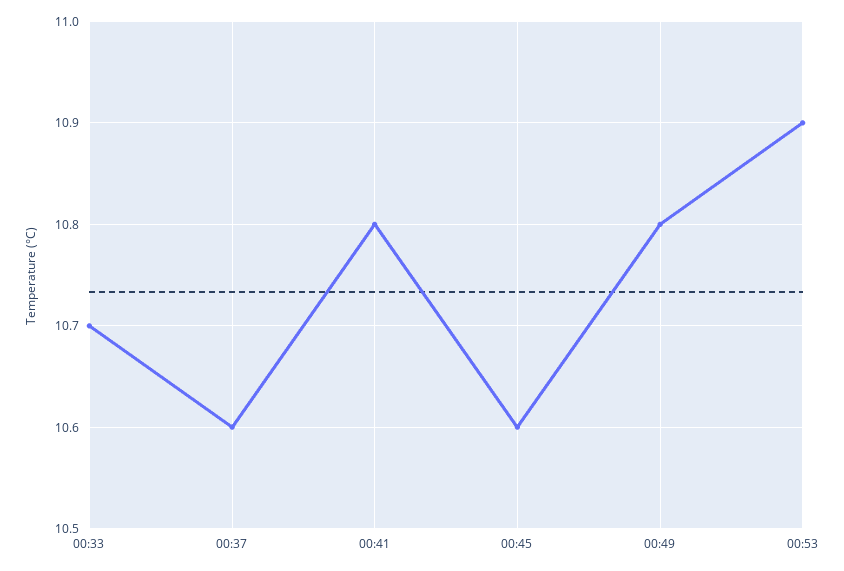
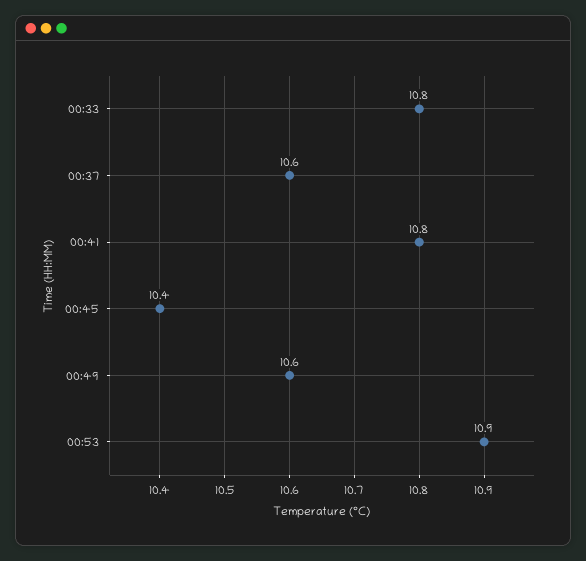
00:33: 10.7 -> 10.8
00:45: 10.6 -> 10.4
00:49: 10.8 -> 10.6

